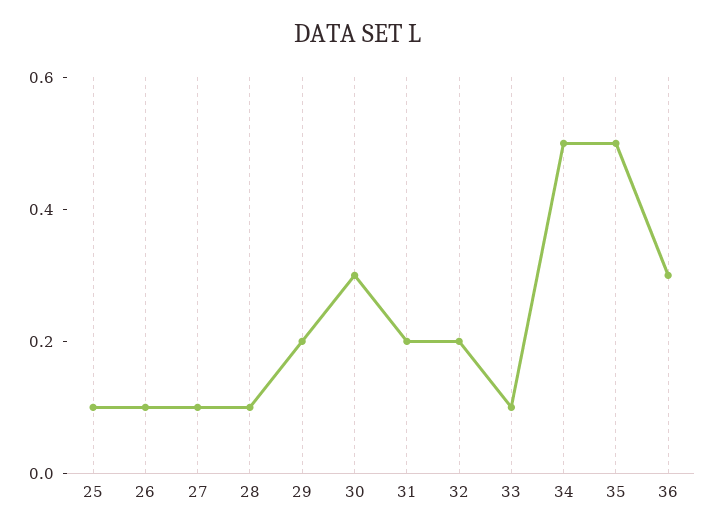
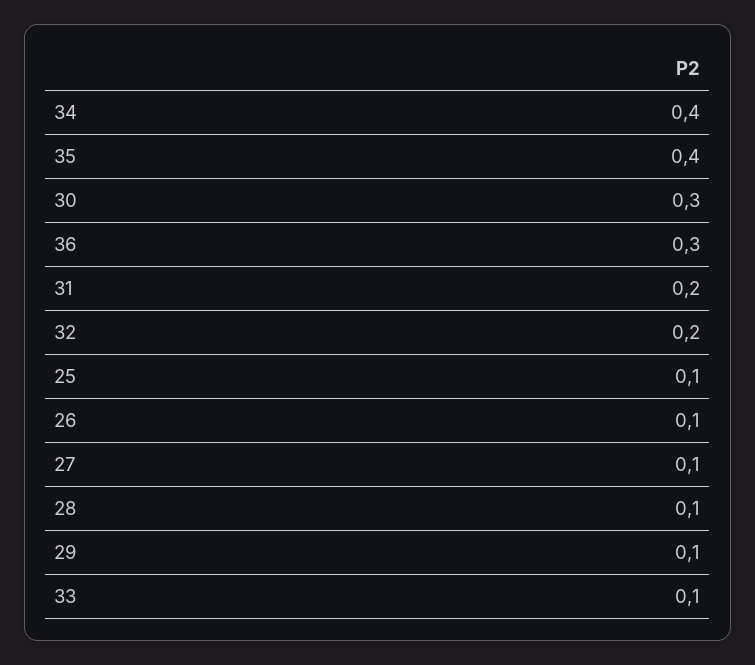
29: 0.2 -> 0.1
34: 0.5 -> 0.4
35: 0.5 -> 0.4

